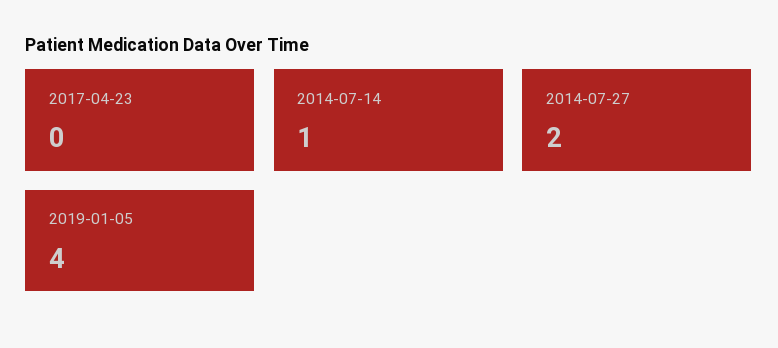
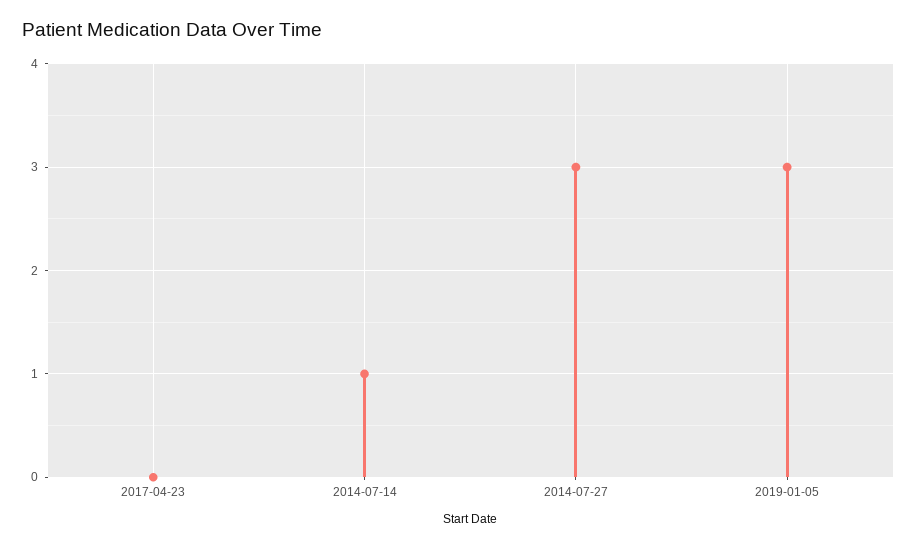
2014-07-27: 2 -> 3
2019-01-05: 4 -> 3

